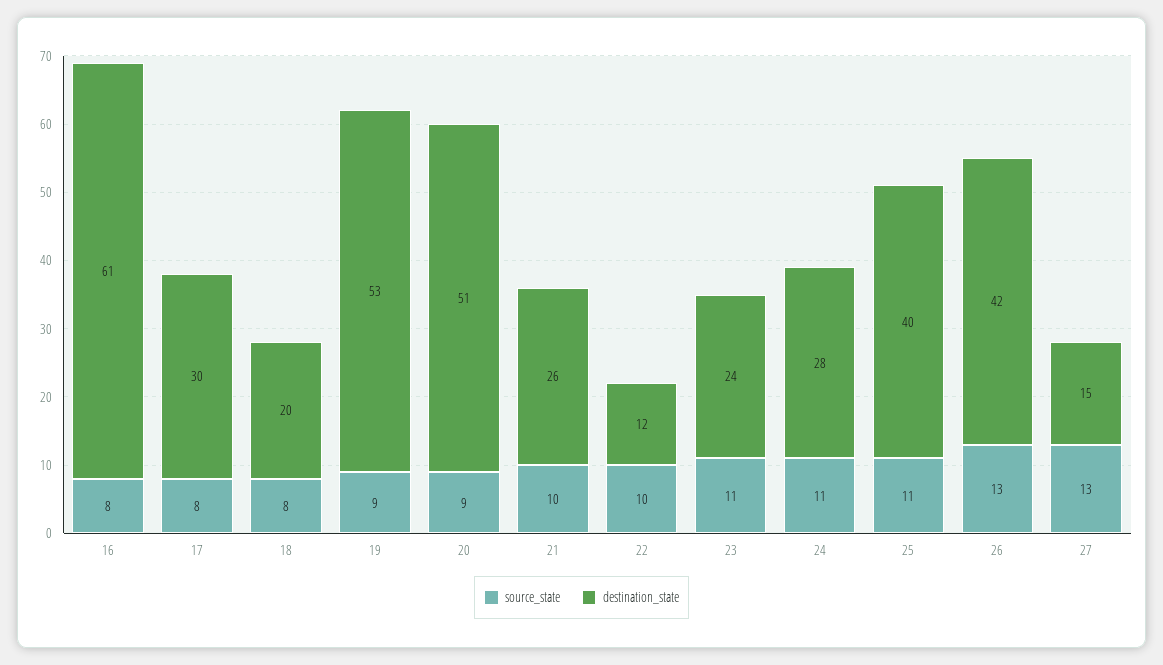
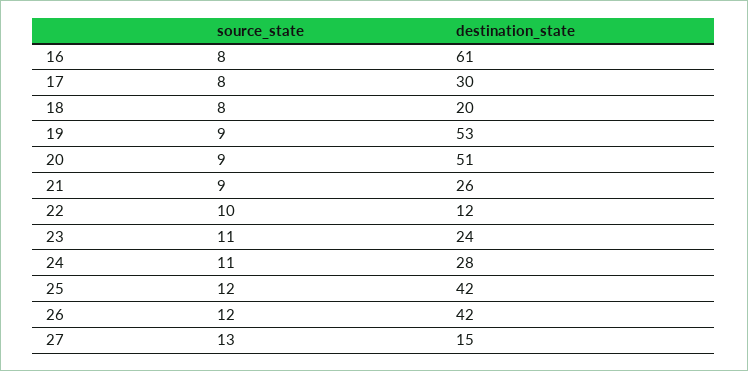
source_state, 21: 10 -> 9
source_state, 25: 11 -> 12
destination_state, 25: 40 -> 42
source_state, 26: 13 -> 12

